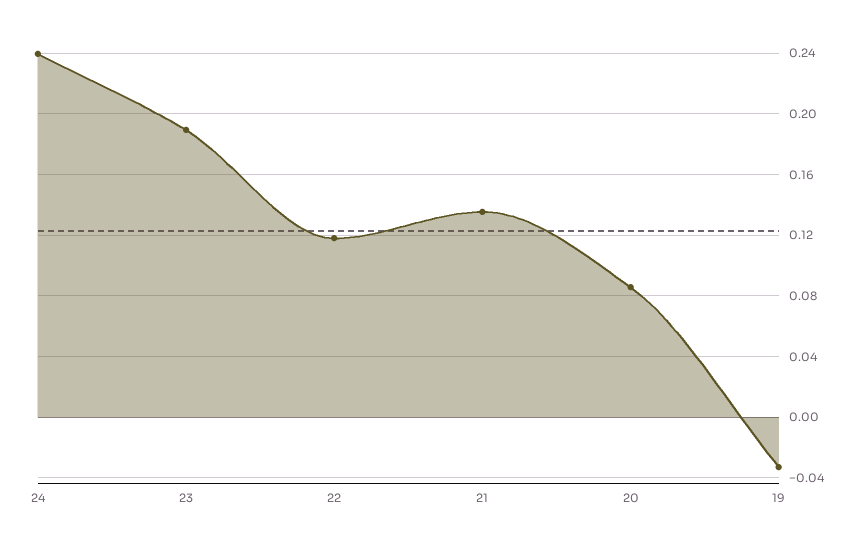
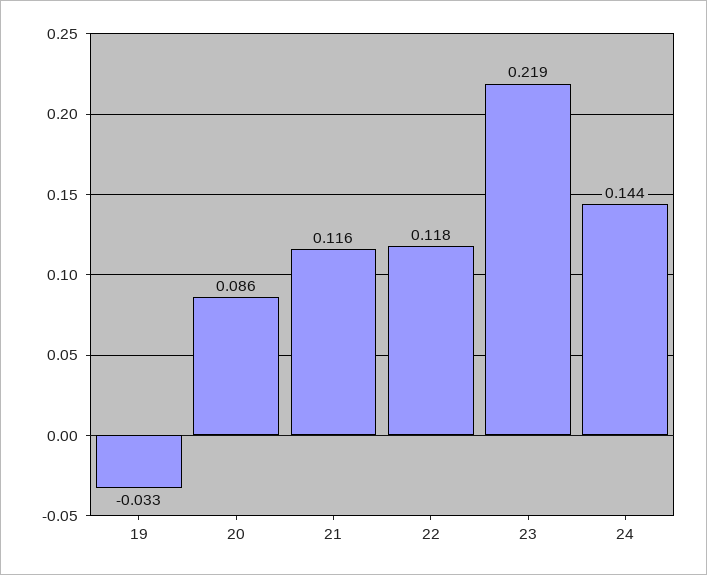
24: 0.24 -> 0.144
23: 0.19 -> 0.219
21: 0.135 -> 0.116

